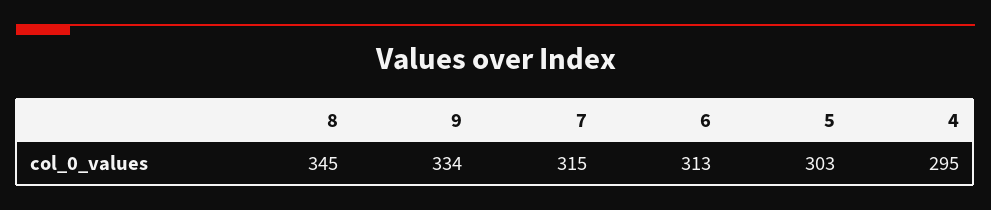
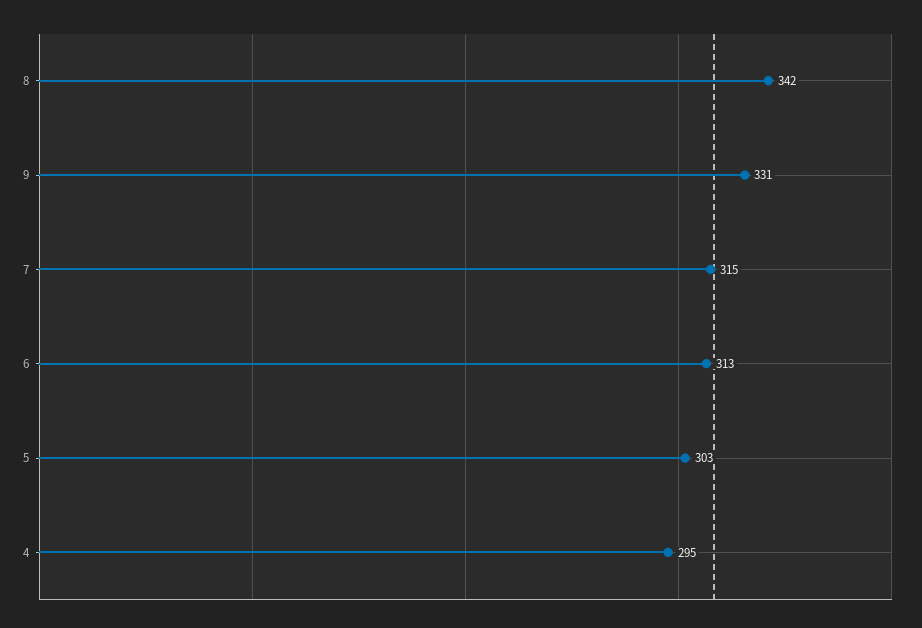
8: 345 -> 342
9: 334 -> 331

